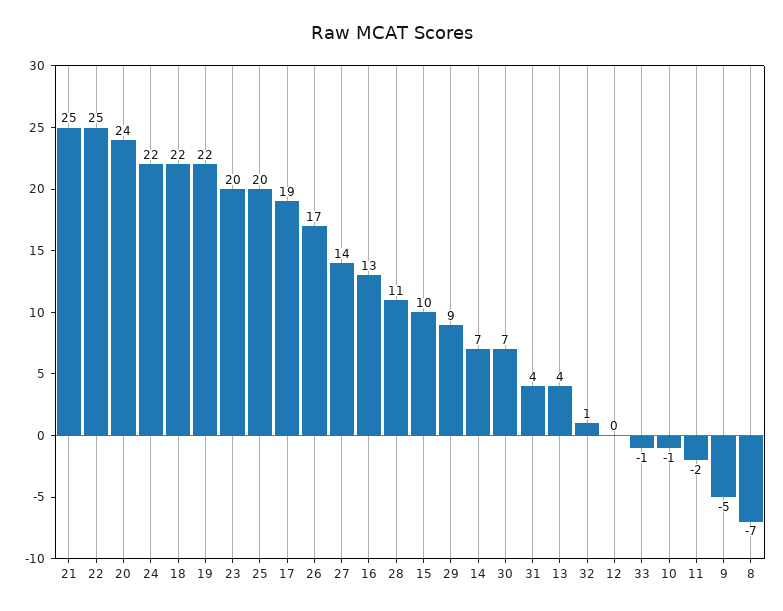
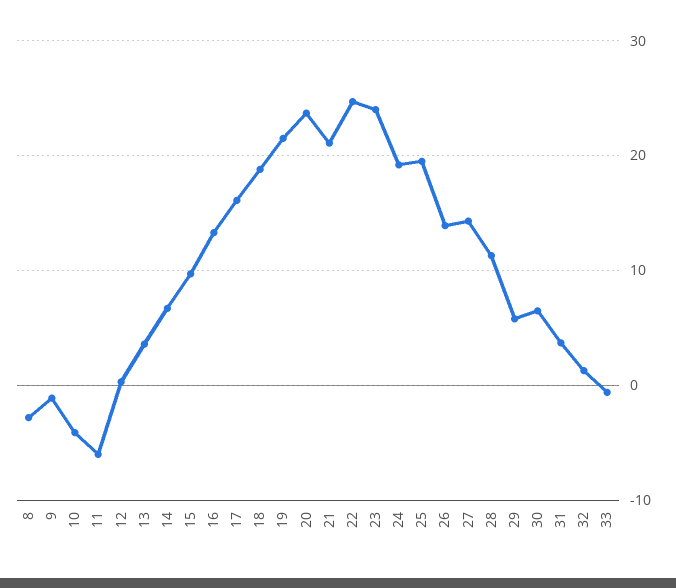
21: 25 -> 21
24: 22 -> 19
18: 22 -> 19
23: 20 -> 24
17: 19 -> 16
26: 17 -> 14
29: 9 -> 6
10: -1 -> -4
11: -2 -> -6
9: -5 -> -1
8: -7 -> -3

